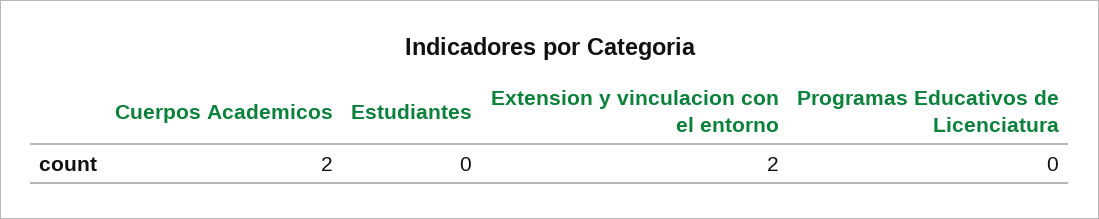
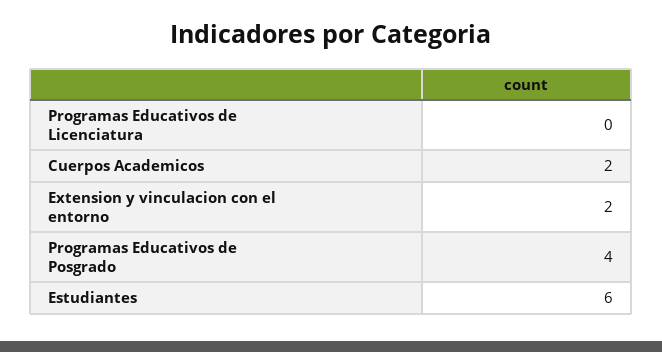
Estudiantes: 0 -> 6
Programas Educativos de Posgrado: none -> 4

